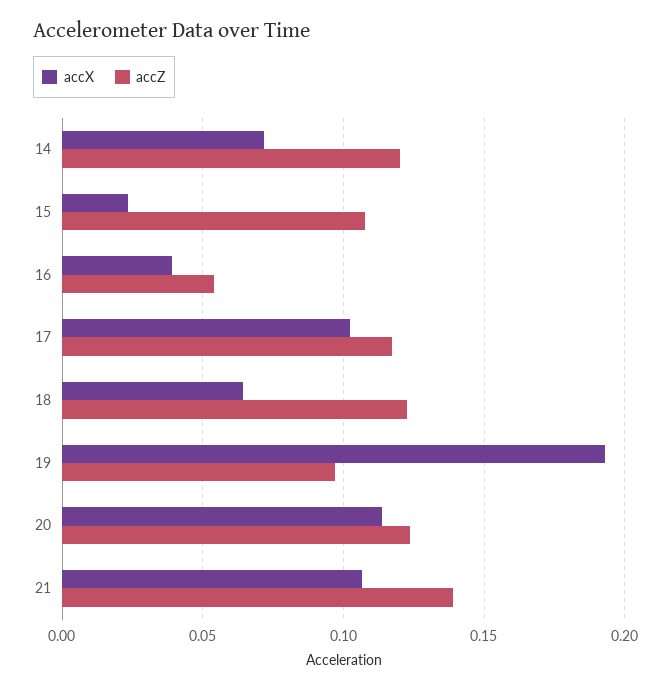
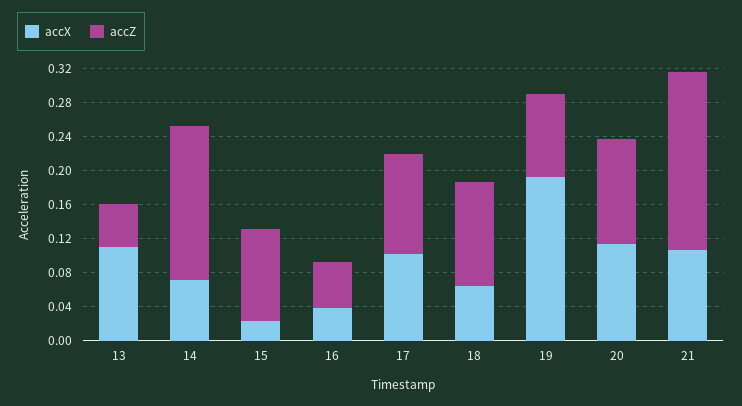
accZ, 14: 0.12 -> 0.18
accZ, 21: 0.14 -> 0.21
accX, 13: none -> 0.11
accZ, 13: none -> 0.05

